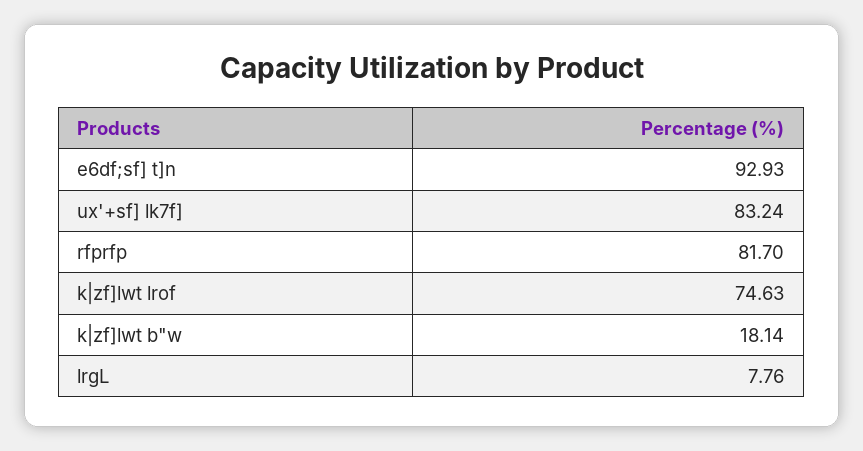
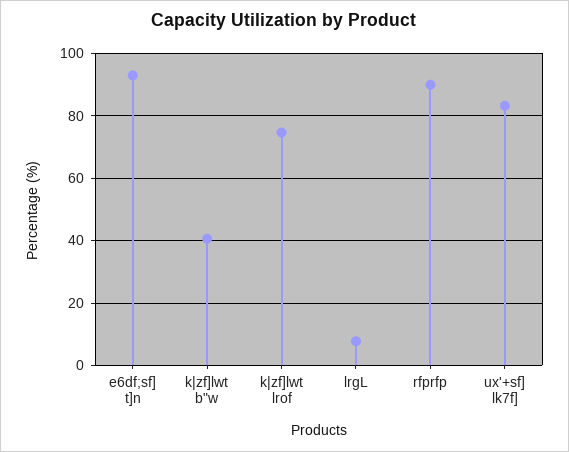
rfprfp: 81.7 -> 90
k|zf]lwt b"w: 18.14 -> 40

